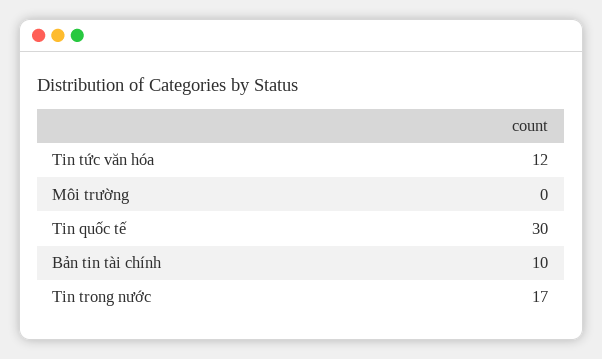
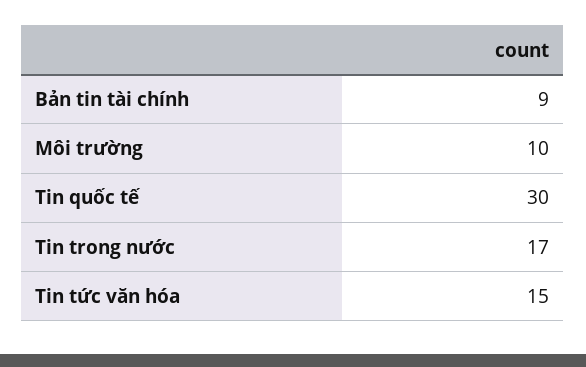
Tin tức văn hóa: 12 -> 15
Môi trường: 0 -> 10
Bản tin tài chính: 10 -> 9

